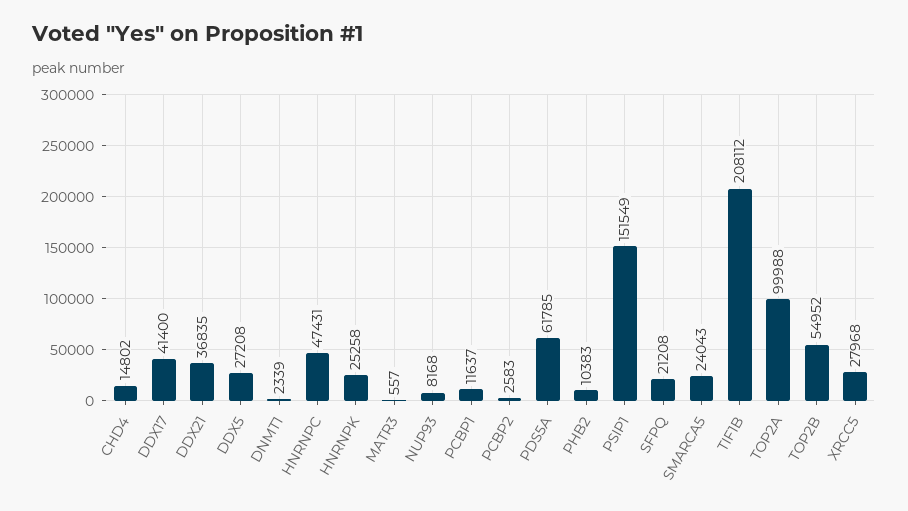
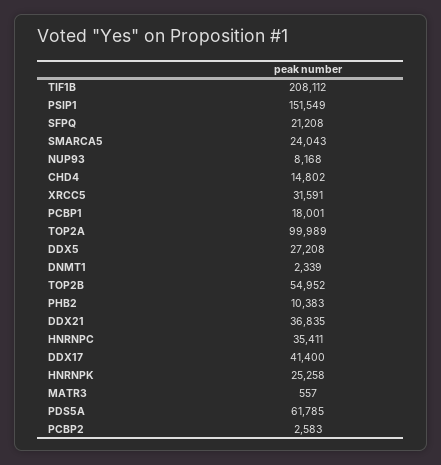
HNRNPC: 47431 -> 35411
PCBP1: 11637 -> 18001
TOP2A: 99988 -> 99989
XRCC5: 27968 -> 31591

